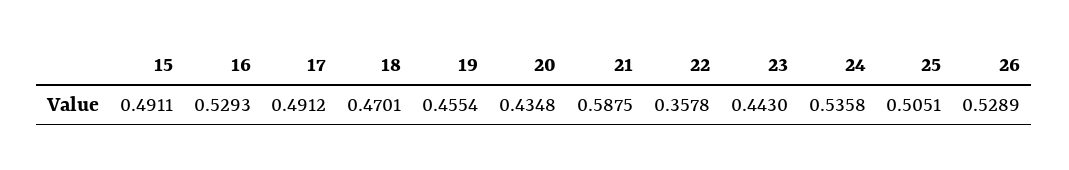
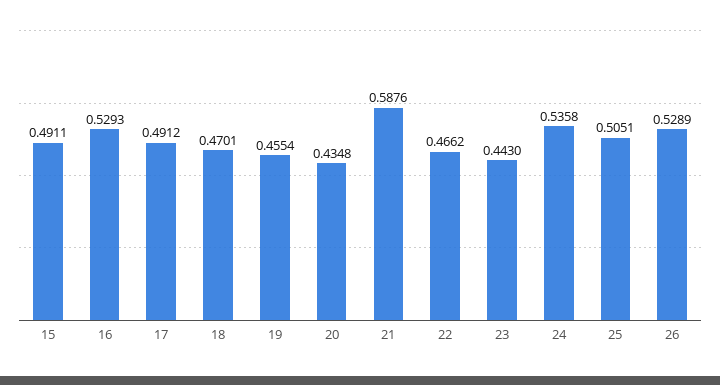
21: 0.5875 -> 0.5876
22: 0.3578 -> 0.4662

